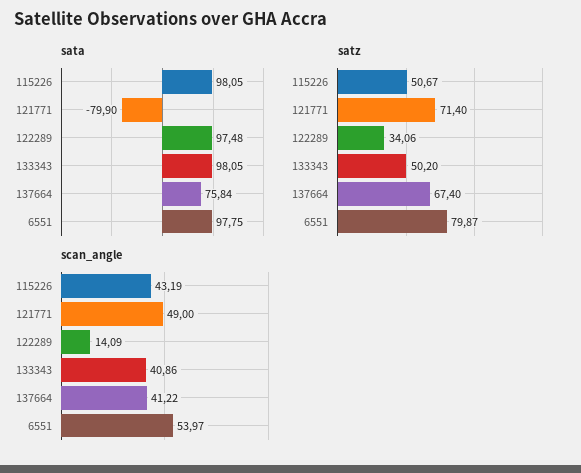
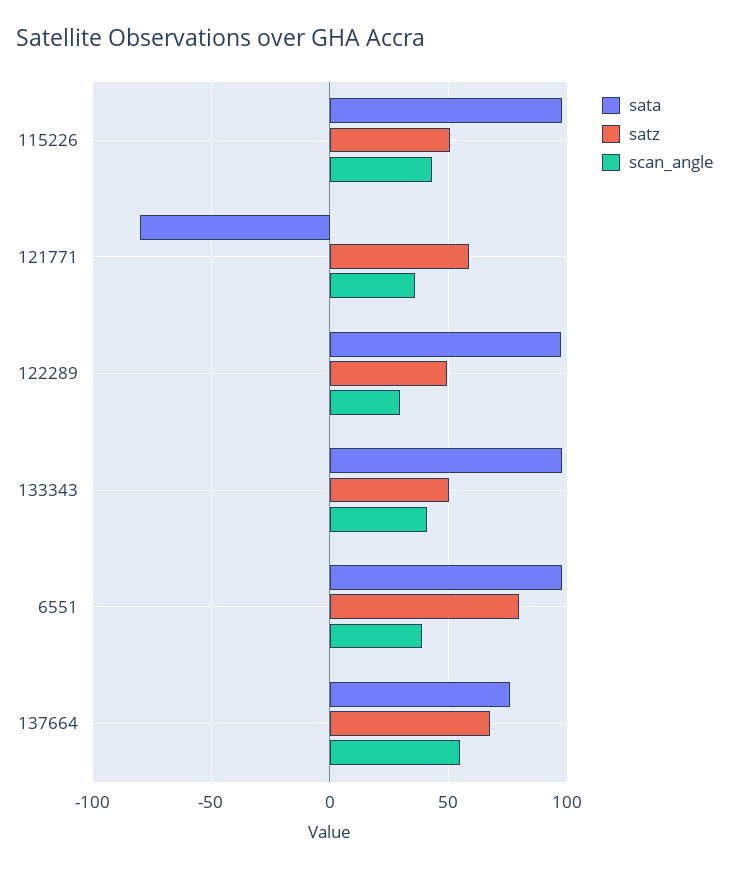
satz, 121771: 71.4 -> 60
satz, 122289: 34.06 -> 50
scan_angle, 121771: 49 -> 35
scan_angle, 122289: 14.09 -> 30
scan_angle, 137664: 41.22 -> 55
scan_angle, 6551: 53.97 -> 40

